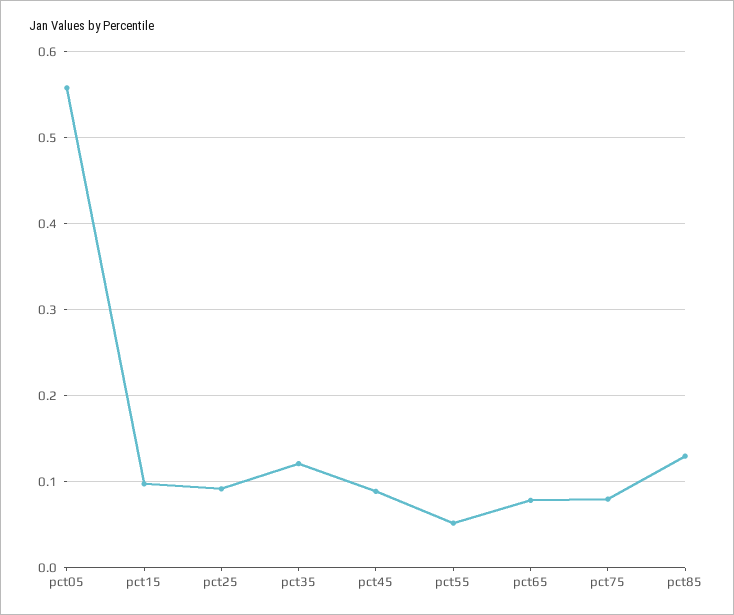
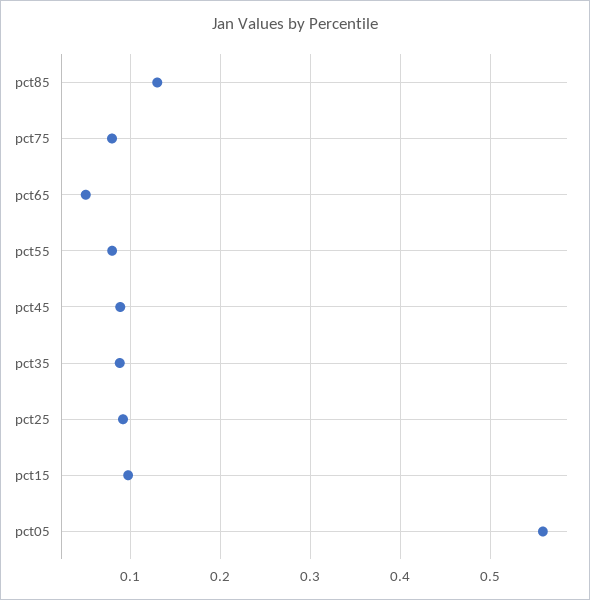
pct35: 0.12 -> 0.09
pct55: 0.05 -> 0.08
pct65: 0.08 -> 0.05

